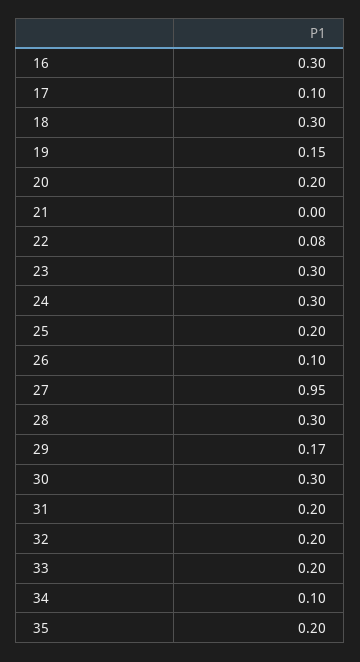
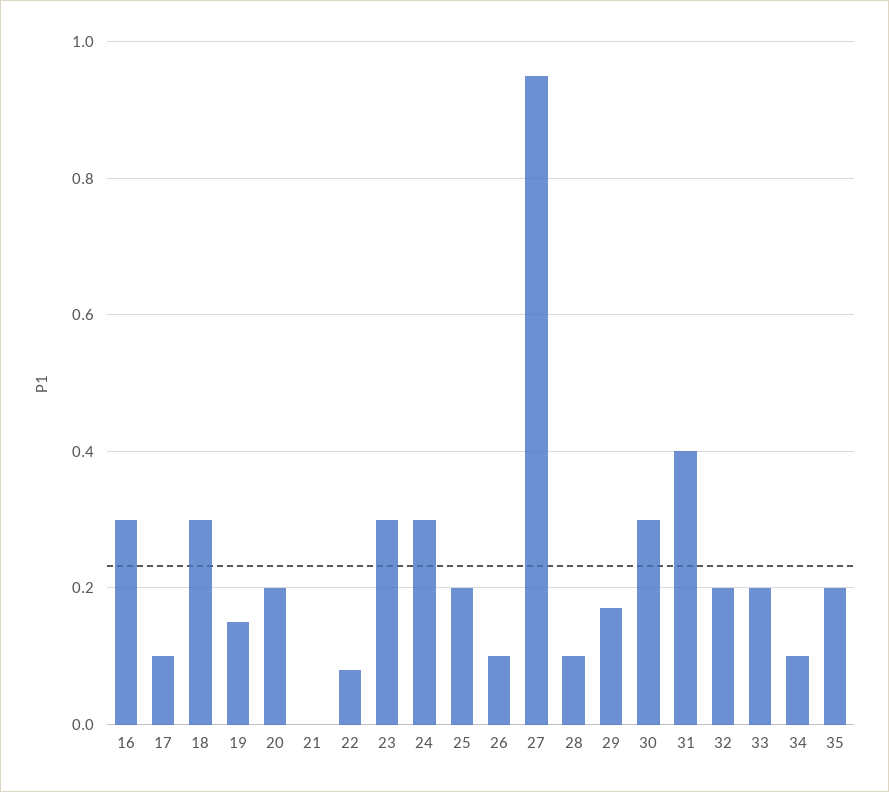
28: 0.3 -> 0.1
31: 0.2 -> 0.4

